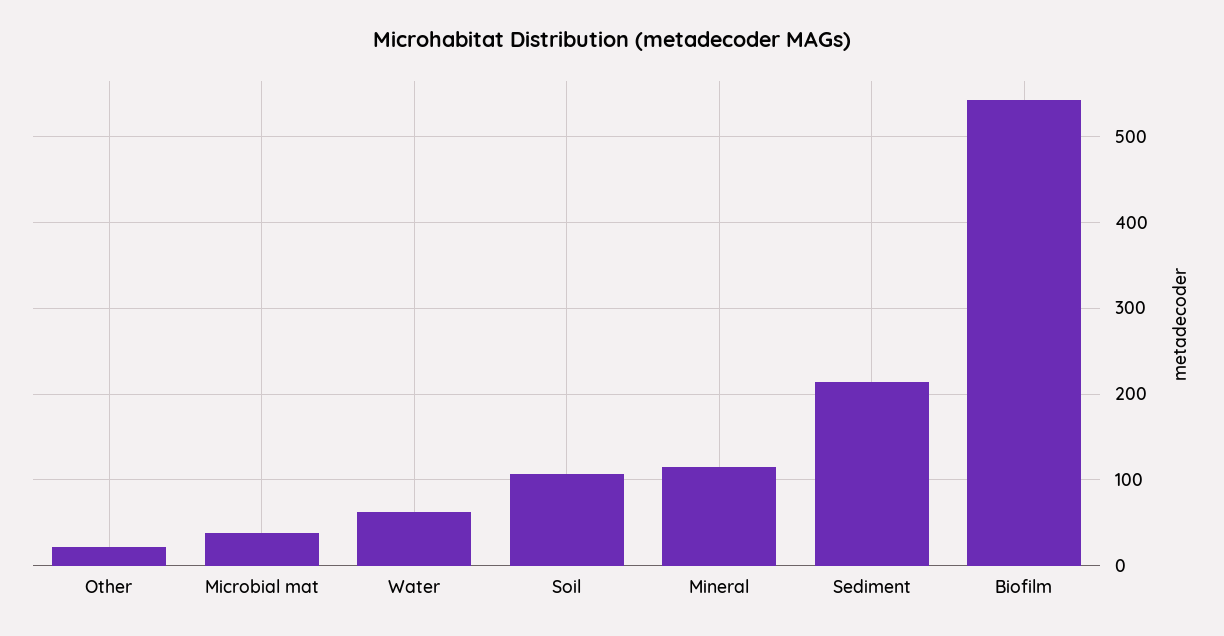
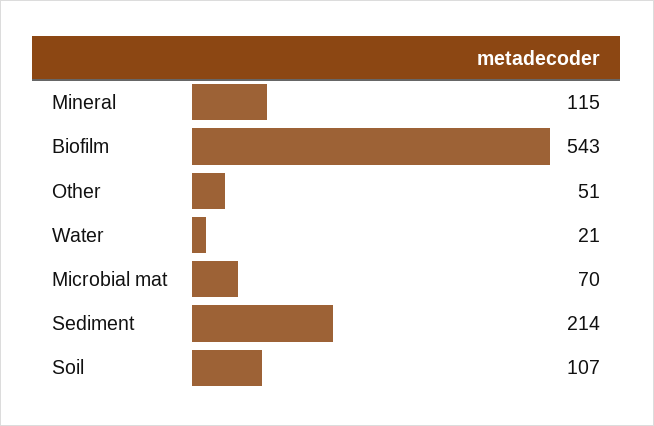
Other: 20 -> 51
Microbial mat: 40 -> 70
Water: 60 -> 21

